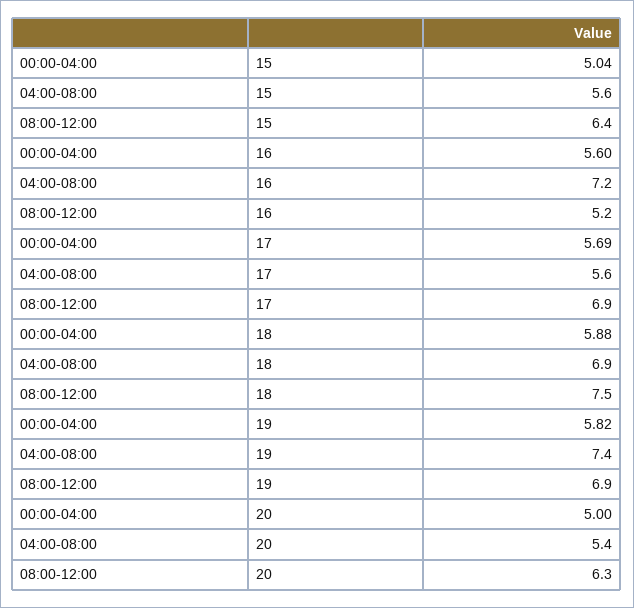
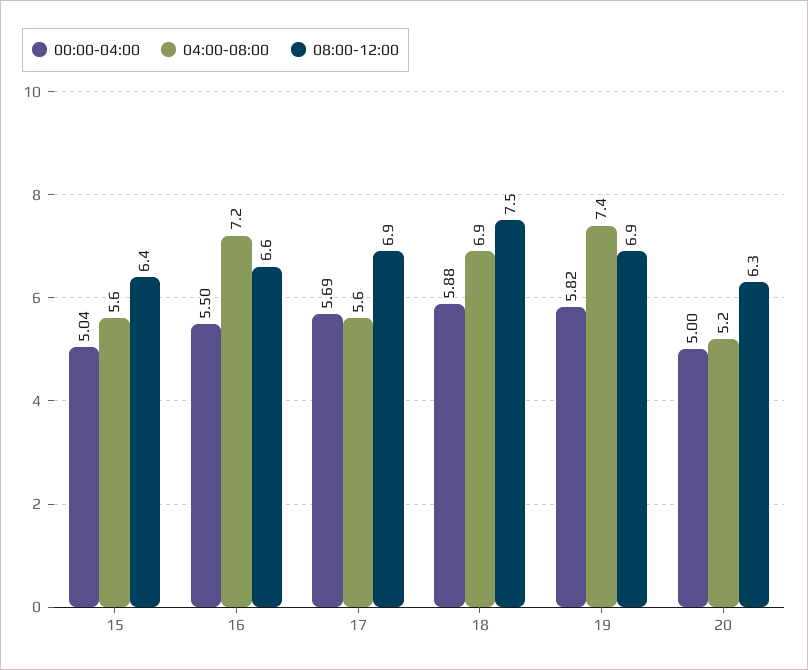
00:00-04:00, 16: 5.6 -> 5.5
08:00-12:00, 16: 5.2 -> 6.6
04:00-08:00, 20: 5.4 -> 5.2

